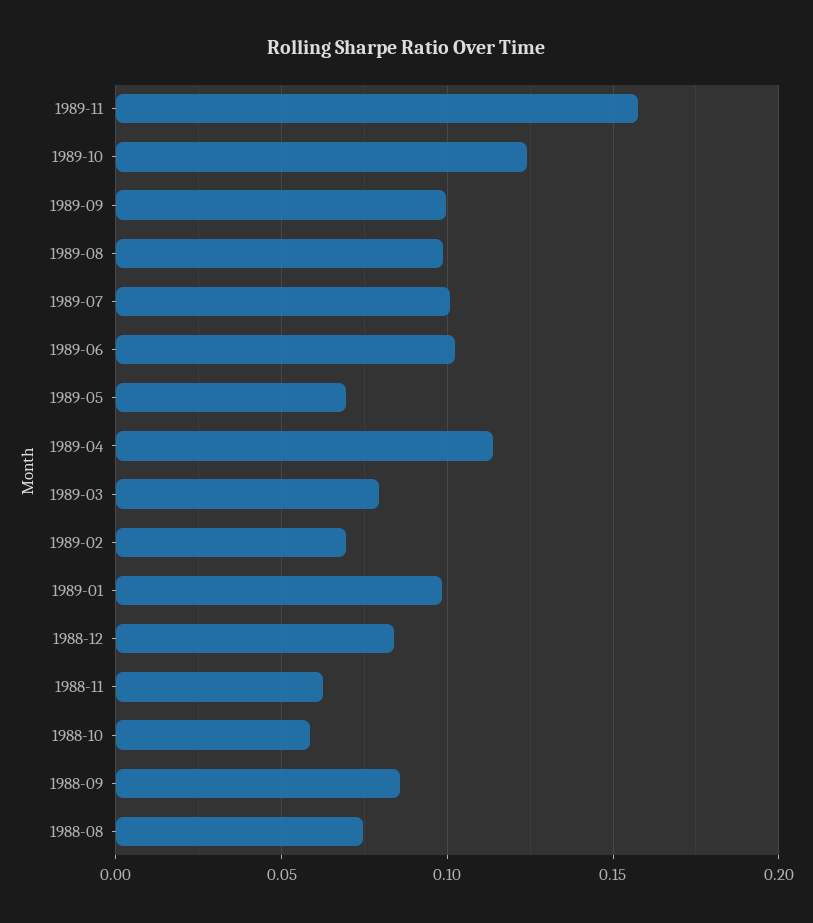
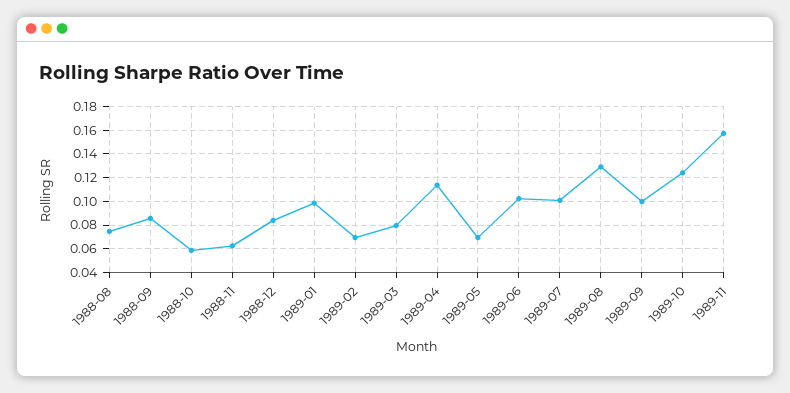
1989-08: 0.1 -> 0.13

